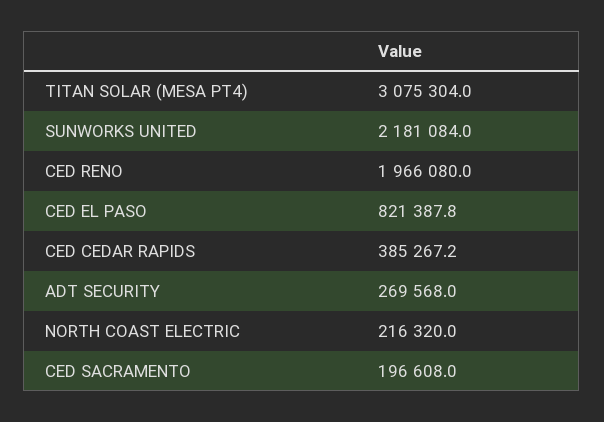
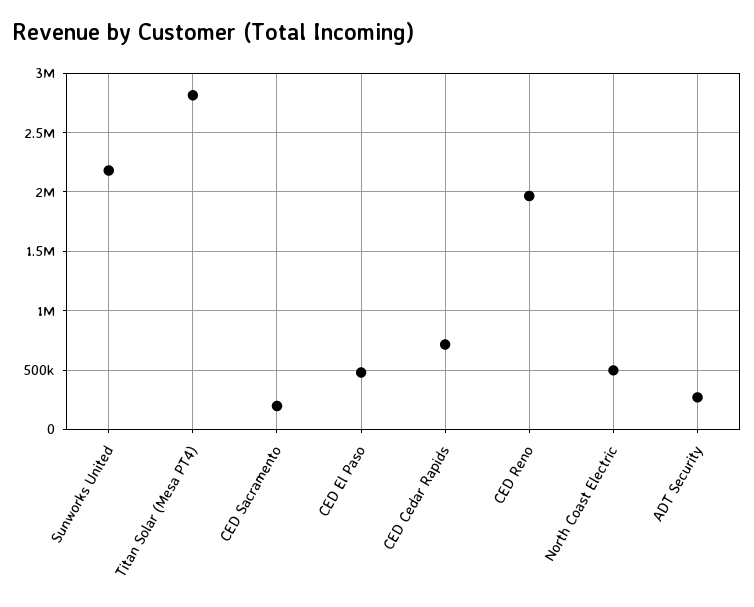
TITAN SOLAR (MESA PT4): 3075304 -> 2800000
CED EL PASO: 821387.8 -> 500000
CED CEDAR RAPIDS: 385267.2 -> 700000
NORTH COAST ELECTRIC: 216320 -> 500000

